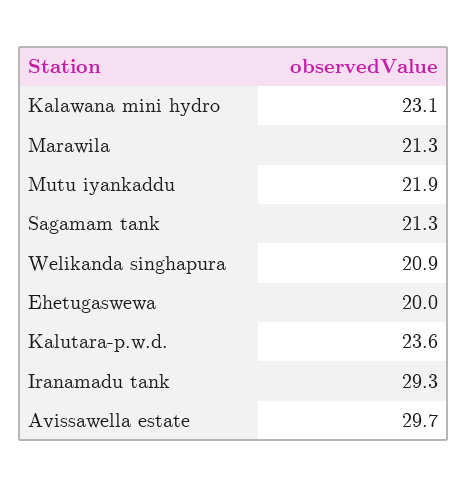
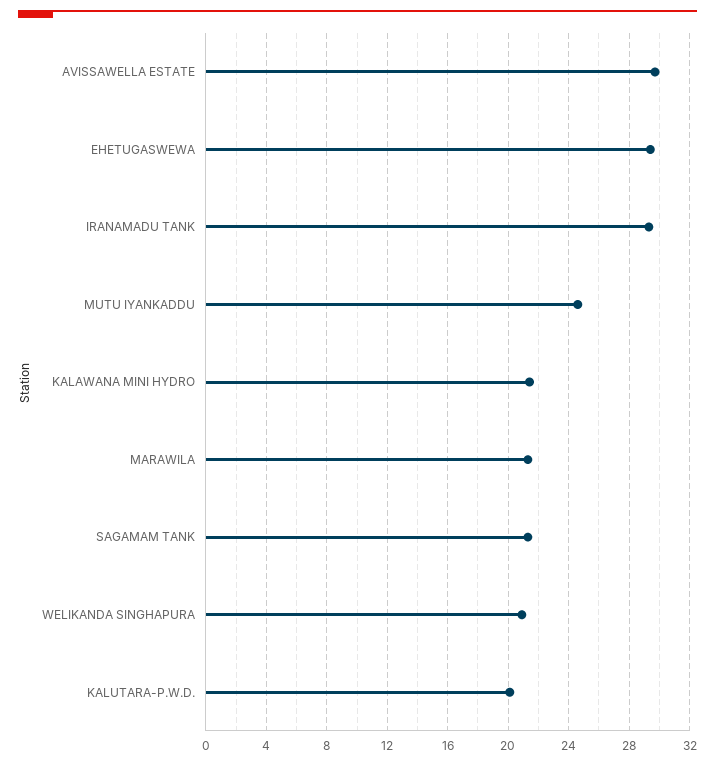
Kalawana mini hydro: 23.1 -> 21.5
Mutu iyankaddu: 21.9 -> 24.5
Ehetugaswewa: 20 -> 29.5
Kalutara-p.w.d.: 23.6 -> 20

